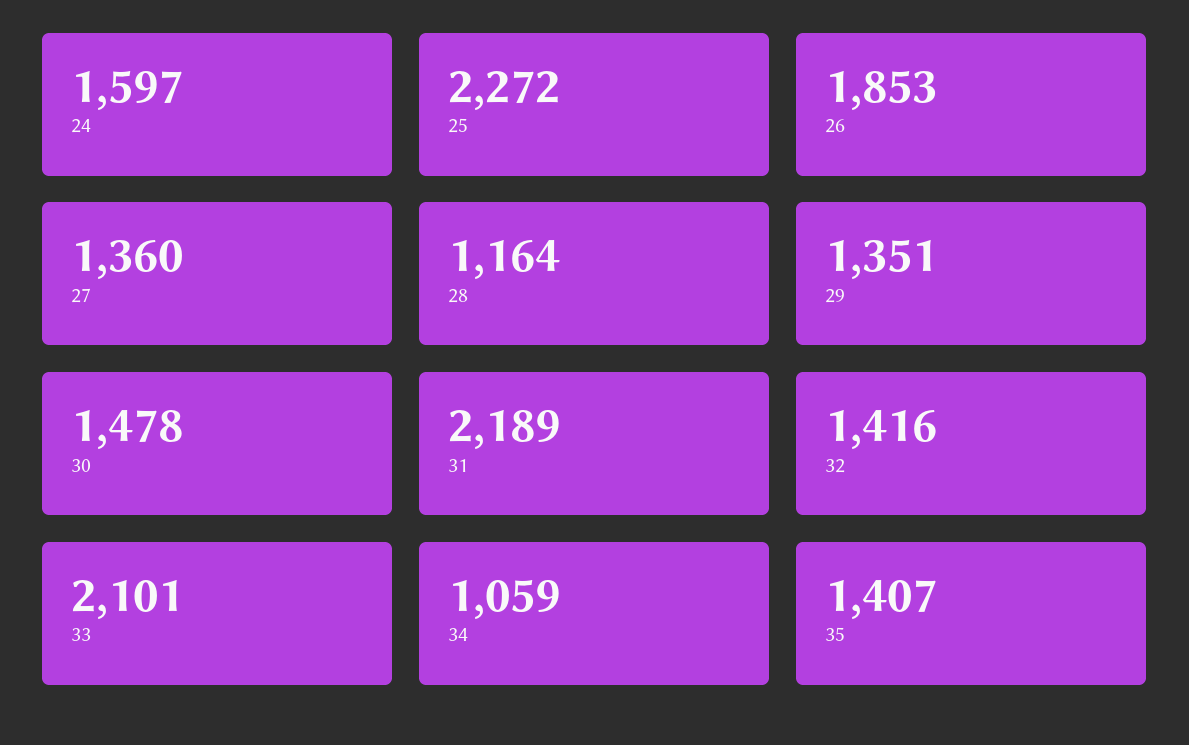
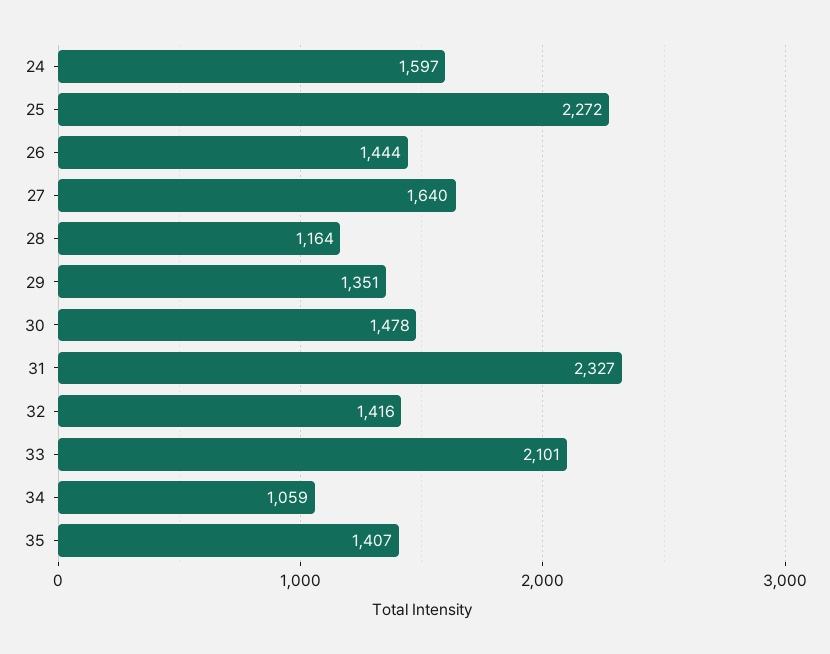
26: 1853 -> 1444
27: 1360 -> 1640
31: 2189 -> 2327

